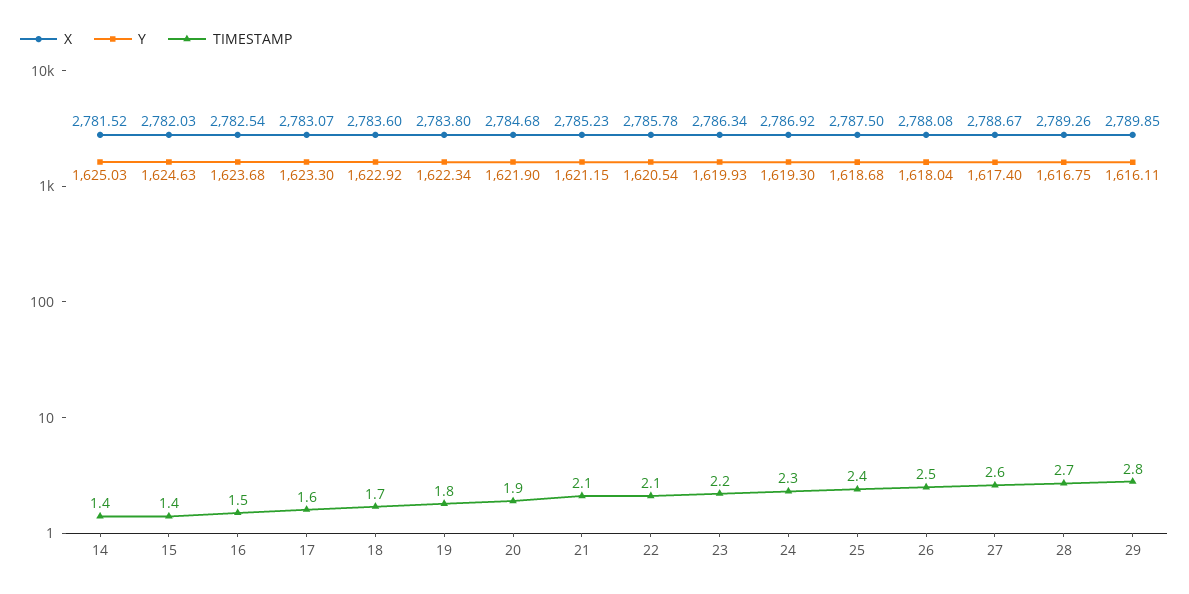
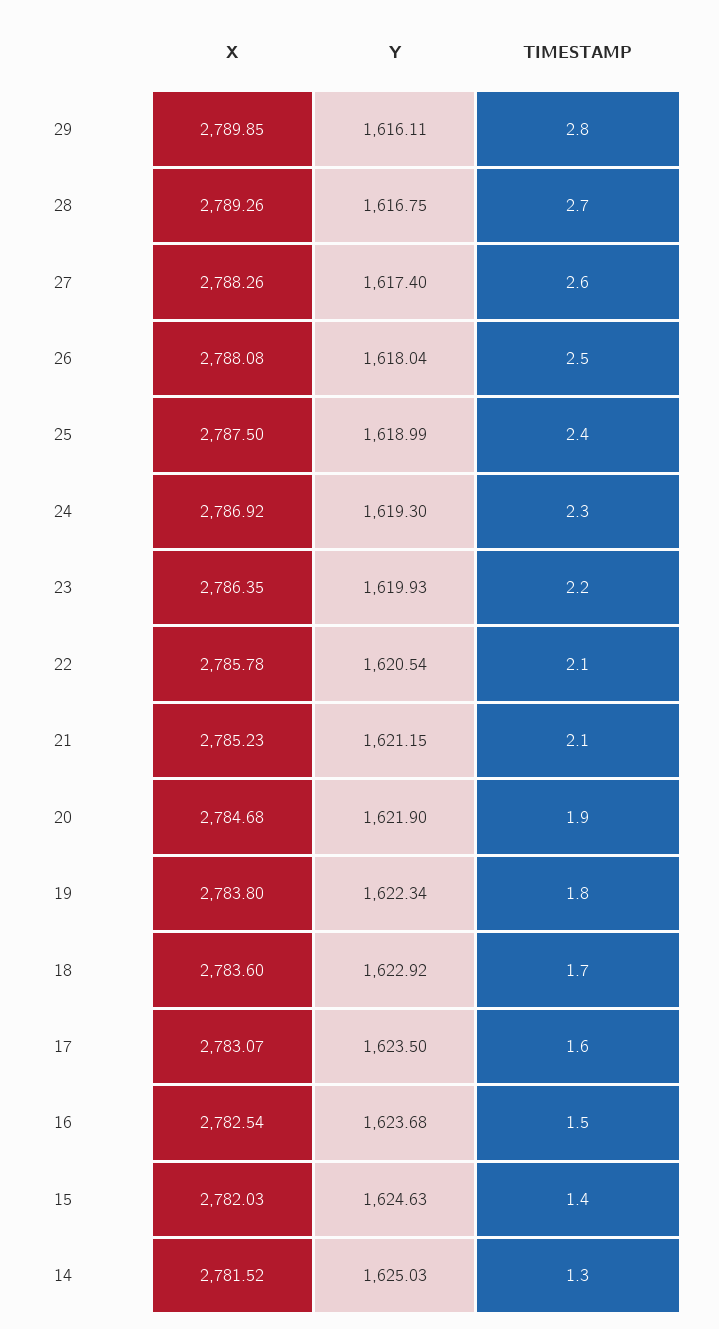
TIMESTAMP, 14: 1.4 -> 1.3
Y, 17: 1623.3 -> 1623.5
X, 23: 2786.34 -> 2786.35
Y, 25: 1618.68 -> 1618.99
X, 27: 2788.67 -> 2788.26

